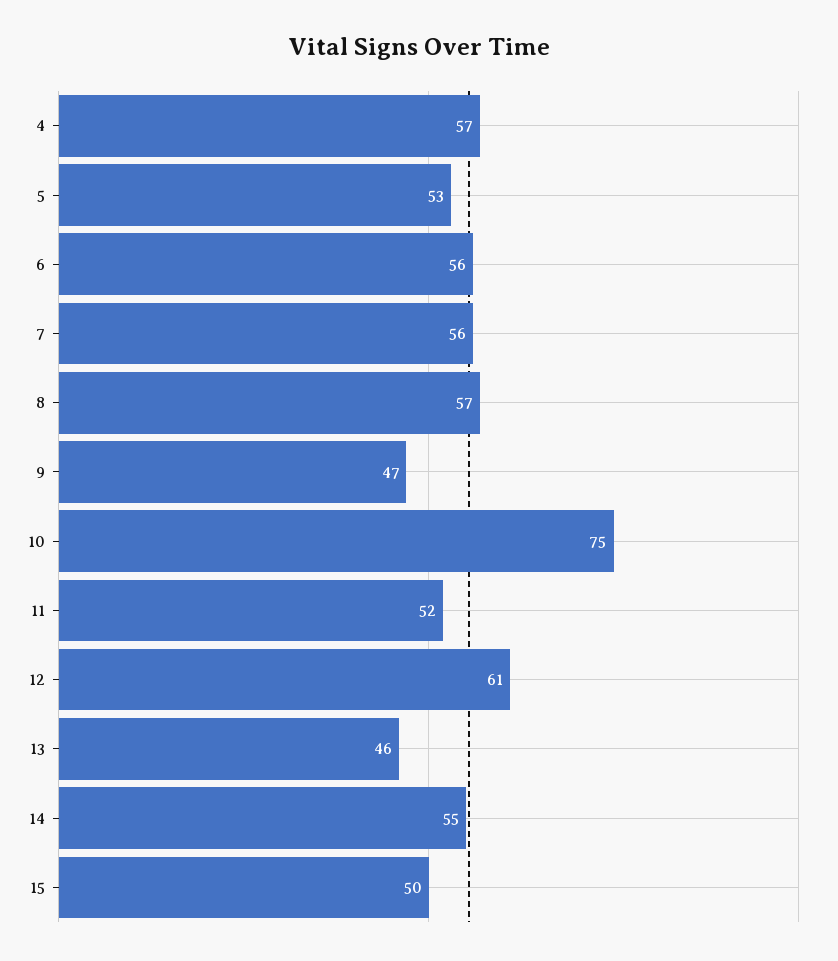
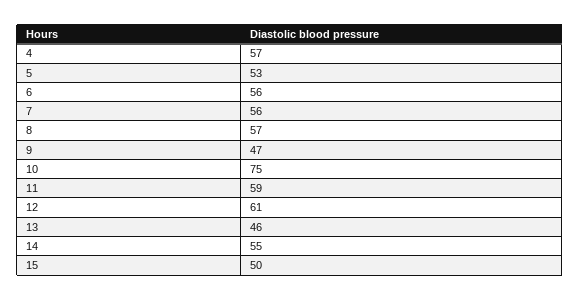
11: 52 -> 59

